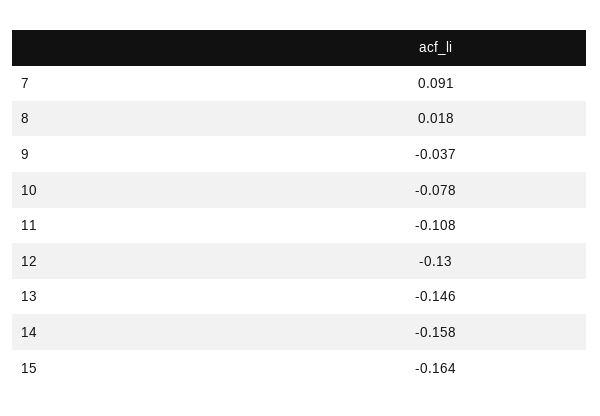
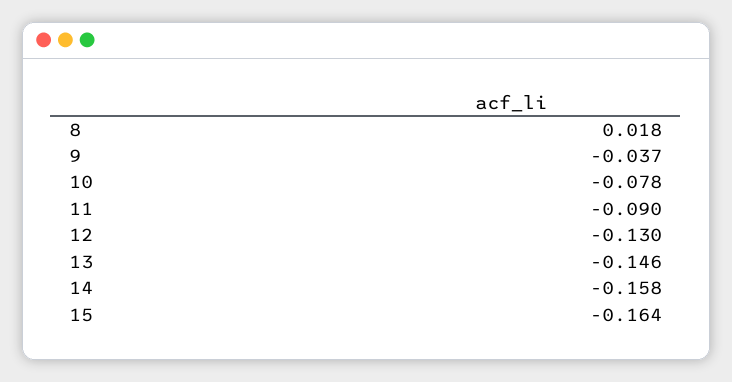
7: 0.091 -> none
11: -0.108 -> -0.09

